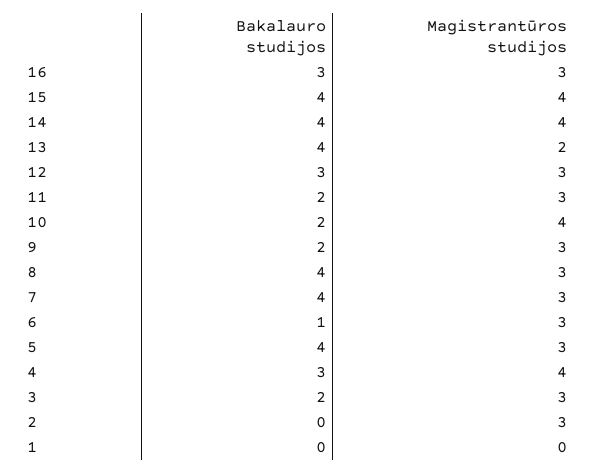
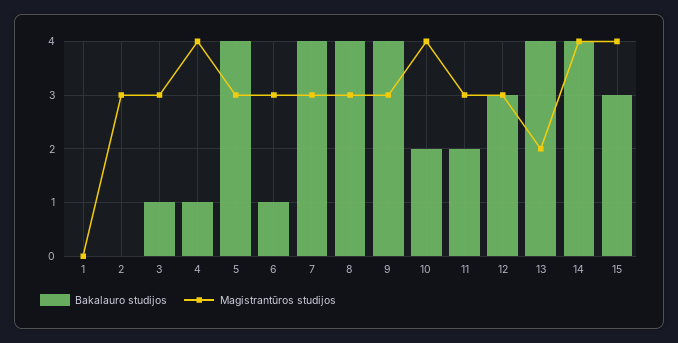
Bakalauro studijos, 16: 3 -> none
Magistrantūros studijos, 16: 3 -> none
Bakalauro studijos, 15: 4 -> 3
Bakalauro studijos, 9: 2 -> 4
Bakalauro studijos, 4: 3 -> 1
Bakalauro studijos, 3: 2 -> 1

